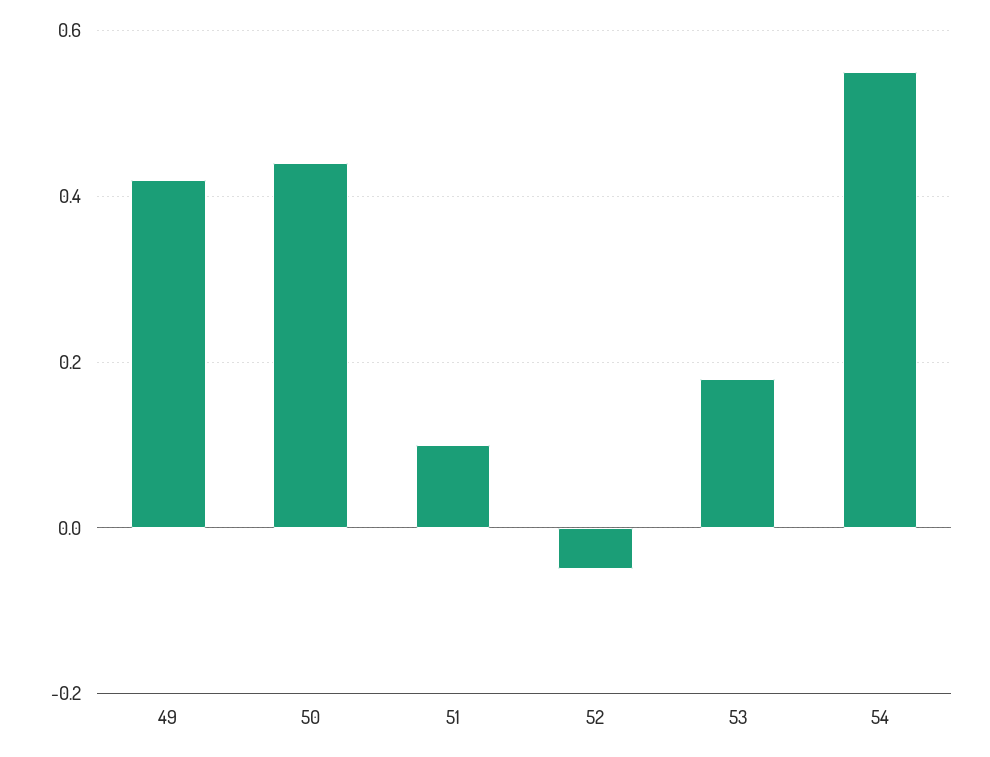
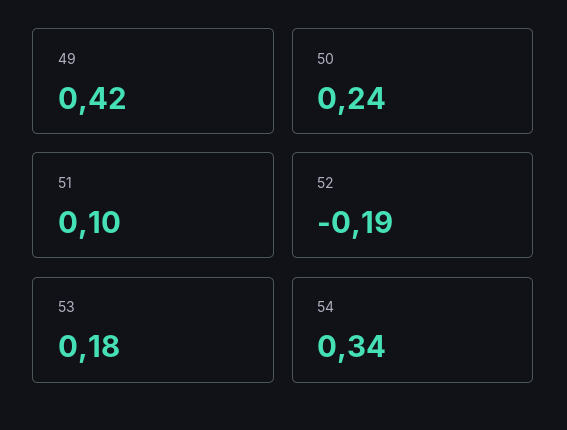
50: 0.45 -> 0.24
52: -0.05 -> -0.19
54: 0.55 -> 0.34

